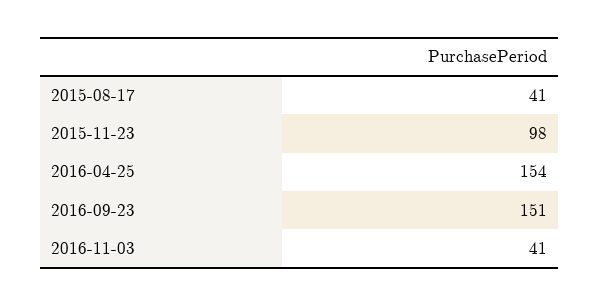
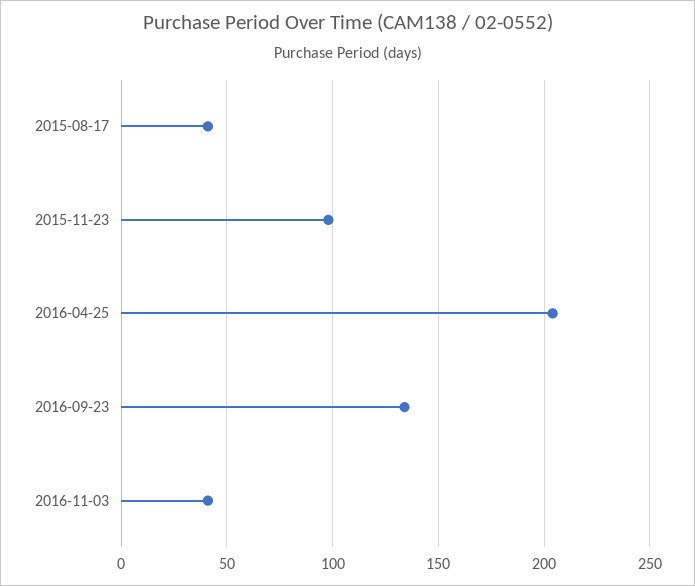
2016-04-25: 154 -> 205
2016-09-23: 151 -> 135

